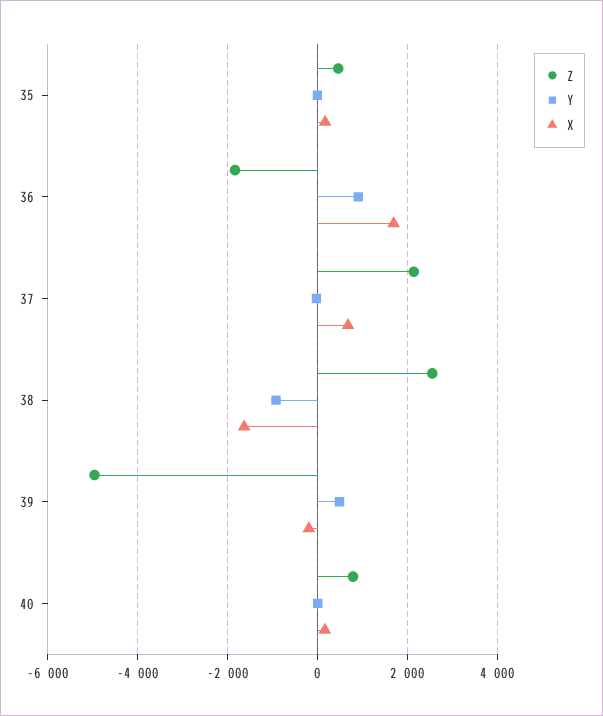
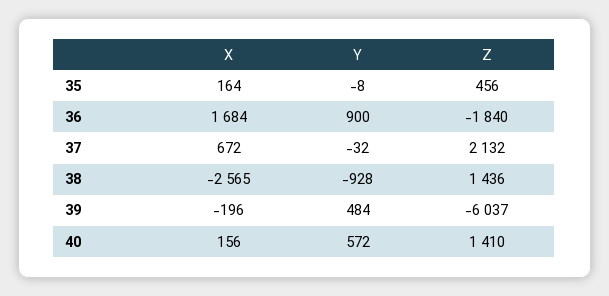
Z, 38: 2600 -> 1436
X, 38: -1600 -> -2565
Z, 39: -5000 -> -6037
Z, 40: 800 -> 1410
Y, 40: 0 -> 572

